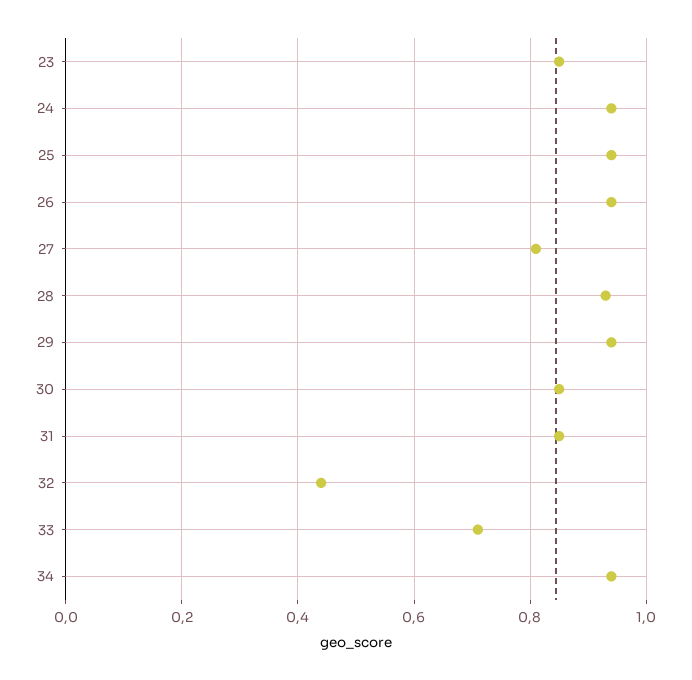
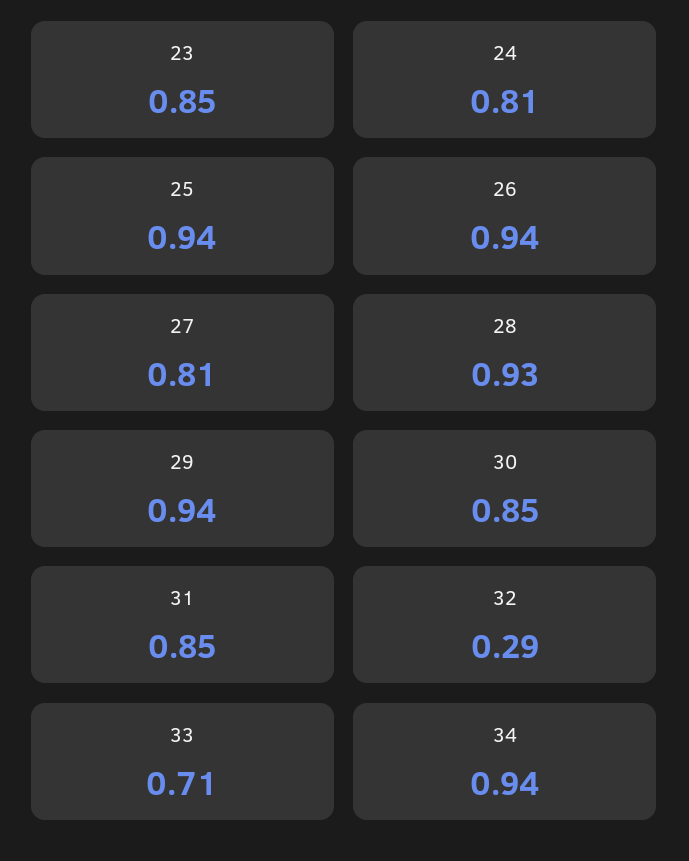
24: 0.95 -> 0.81
32: 0.45 -> 0.29

